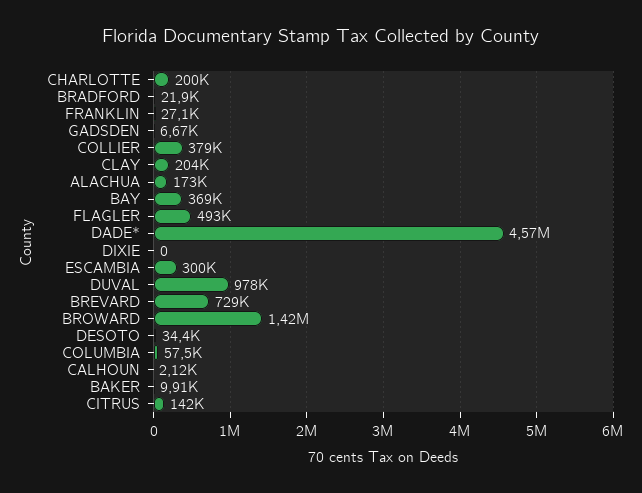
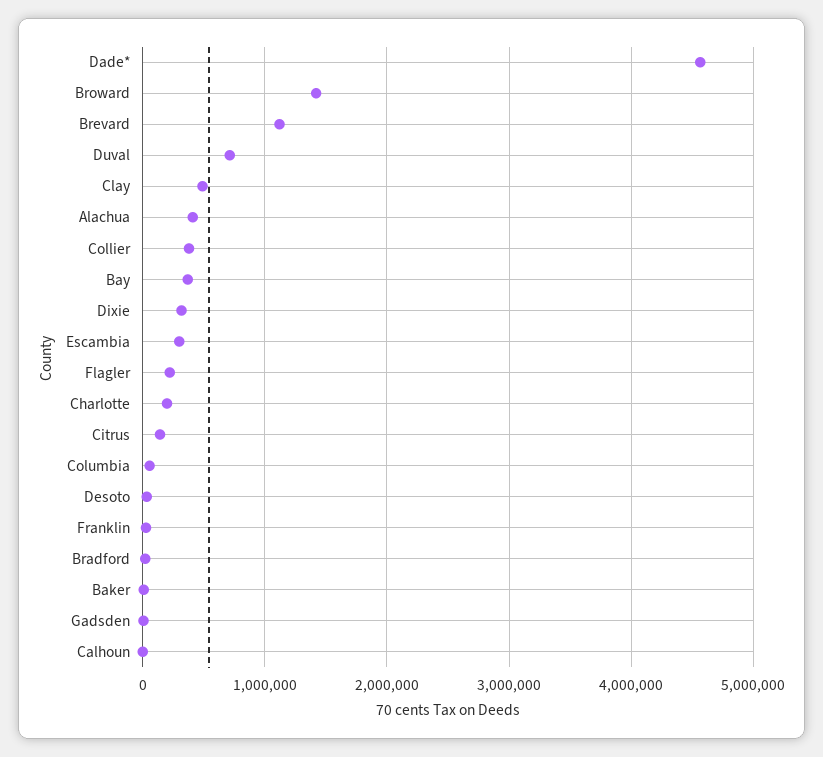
CLAY: 204000 -> 500000
ALACHUA: 173000 -> 400000
FLAGLER: 493000 -> 200000
DIXIE: 0 -> 300000
DUVAL: 978000 -> 700000
BREVARD: 729000 -> 1100000

